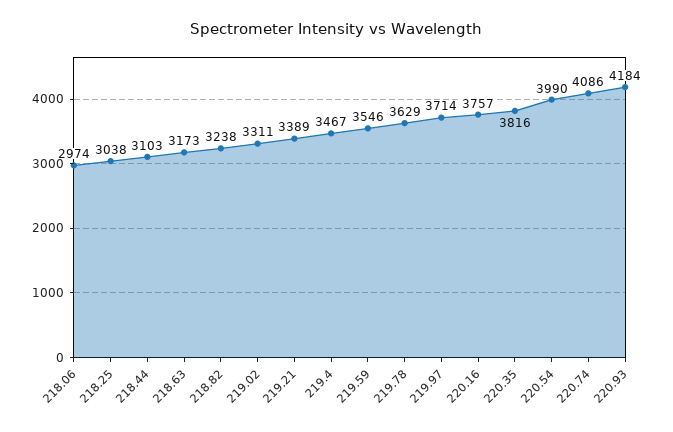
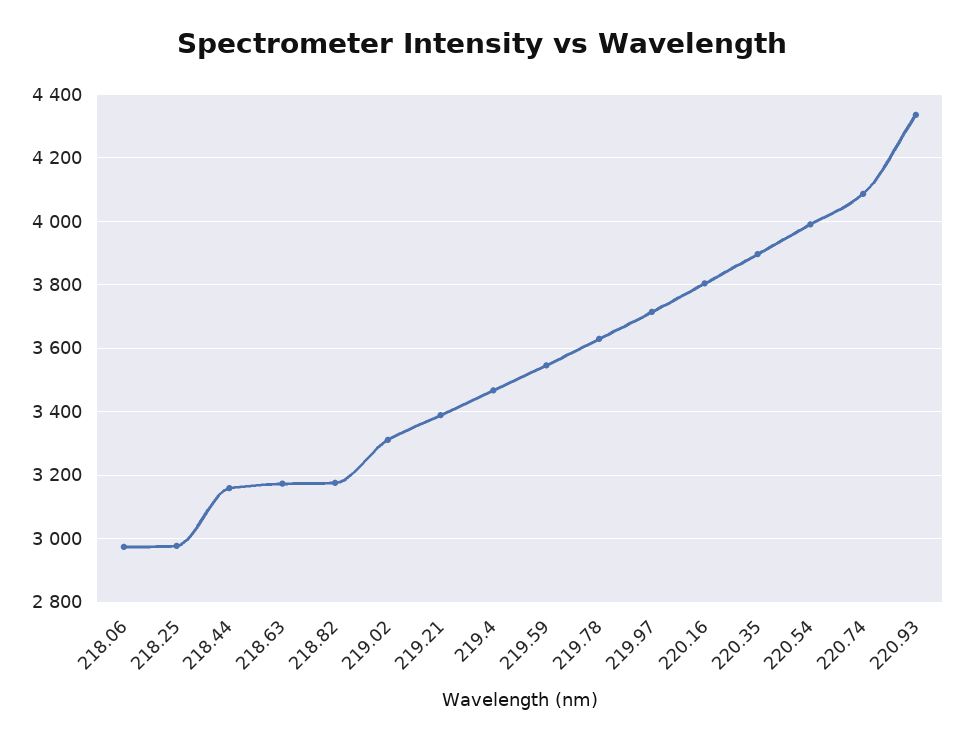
218.25: 3038 -> 2980
218.44: 3103 -> 3160
218.82: 3238 -> 3180
220.16: 3757 -> 3800
220.35: 3816 -> 3900
220.93: 4184 -> 4340

